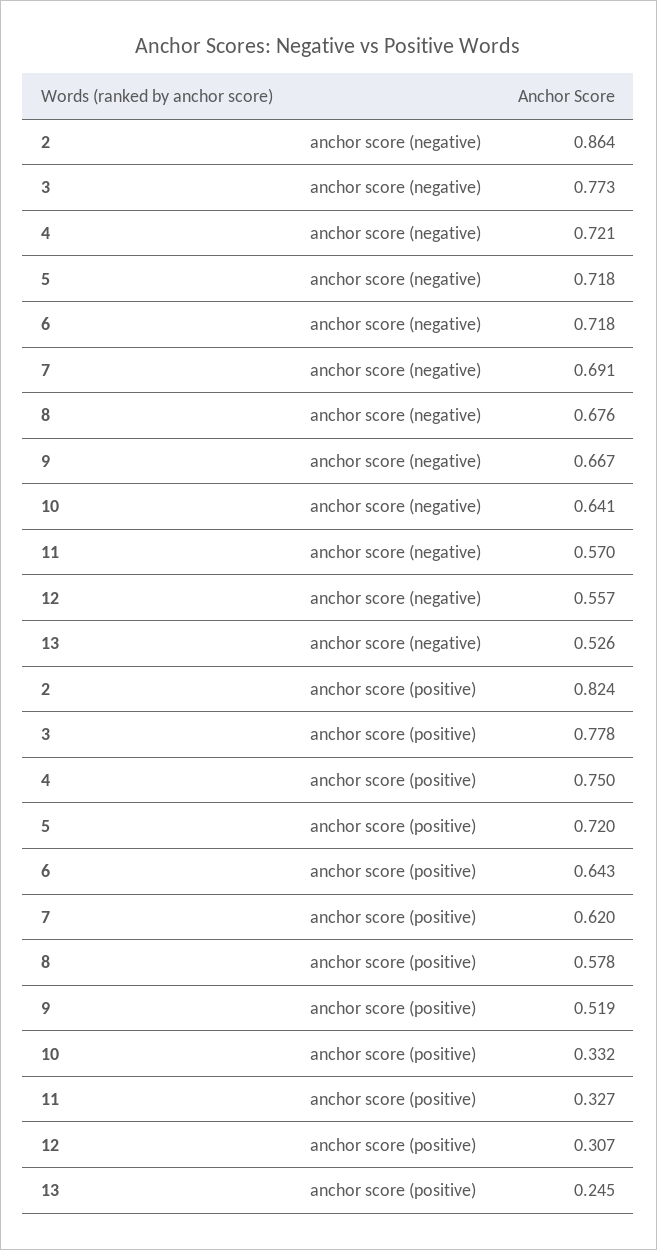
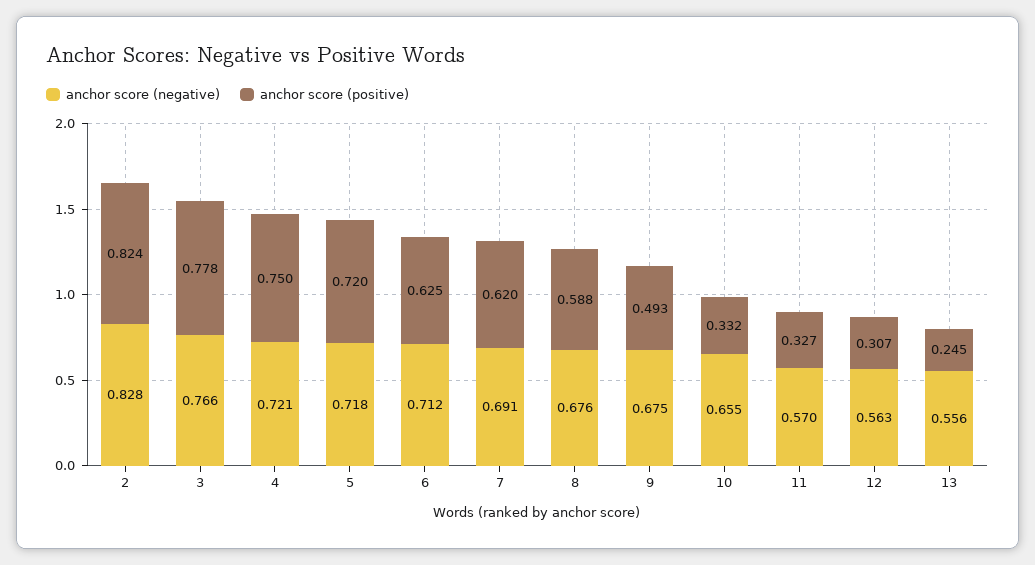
anchor score (negative), 2: 0.864 -> 0.828
anchor score (negative), 3: 0.773 -> 0.766
anchor score (negative), 6: 0.718 -> 0.712
anchor score (negative), 9: 0.667 -> 0.675
anchor score (negative), 10: 0.641 -> 0.655
anchor score (negative), 12: 0.557 -> 0.563
anchor score (negative), 13: 0.526 -> 0.556
anchor score (positive), 6: 0.643 -> 0.625
anchor score (positive), 8: 0.578 -> 0.588
anchor score (positive), 9: 0.519 -> 0.493

